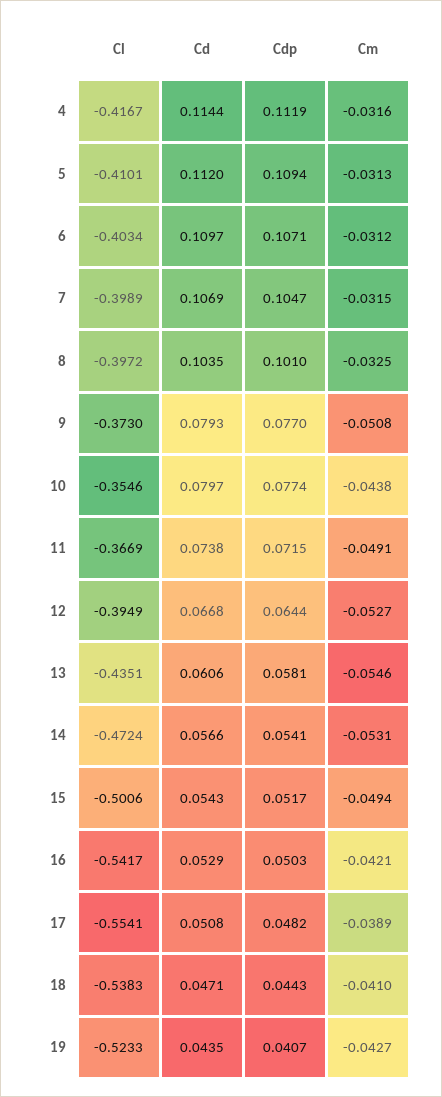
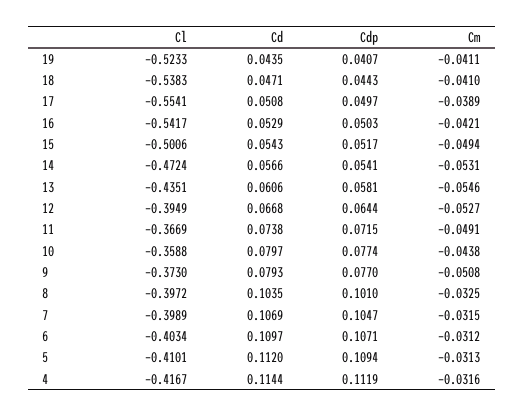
Cl, 10: -0.3546 -> -0.3588
Cdp, 17: 0.0482 -> 0.0497
Cm, 19: -0.0427 -> -0.0411

